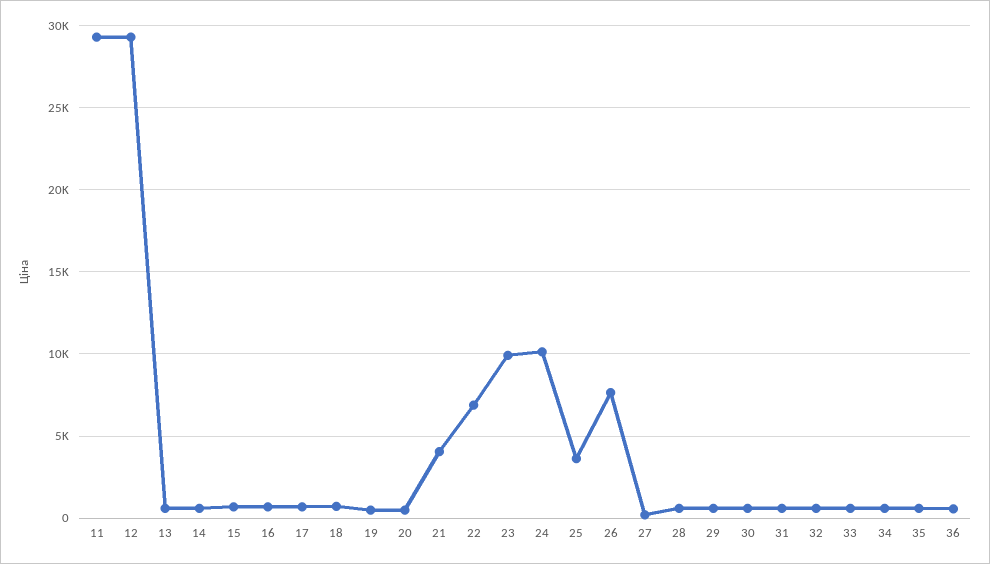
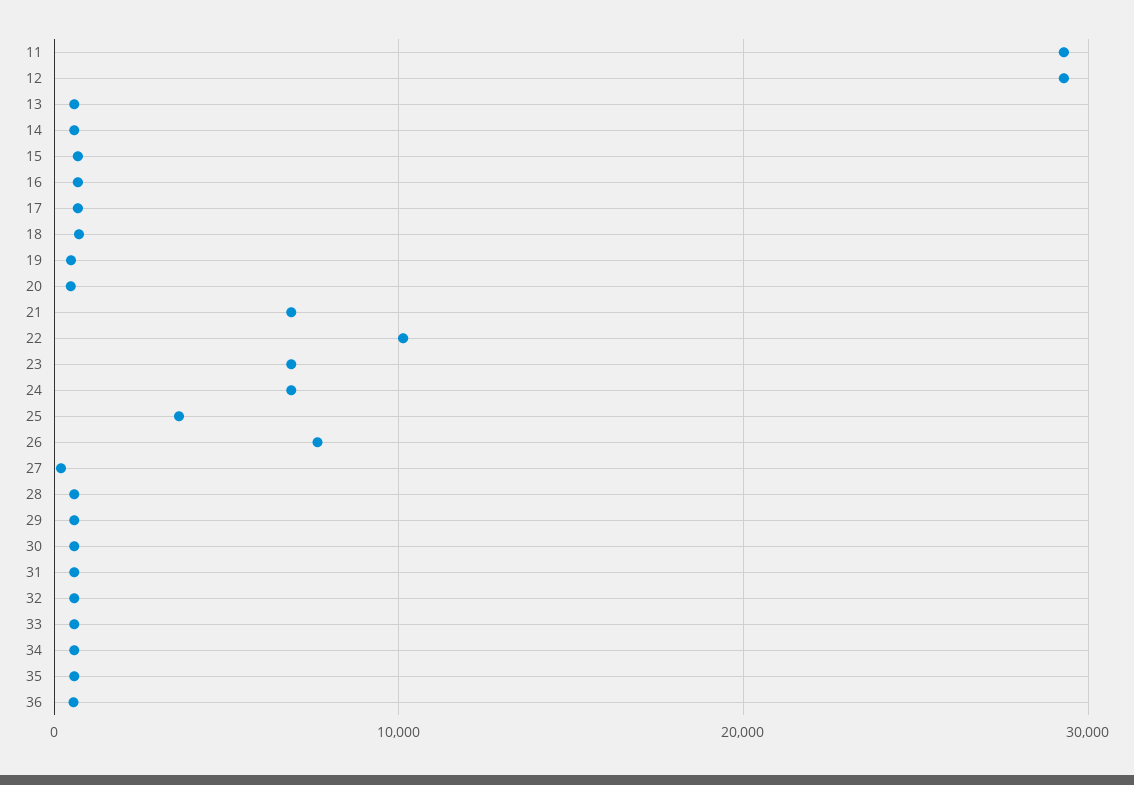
21: 4000 -> 7000
22: 7000 -> 10000
23: 10000 -> 7000
24: 10000 -> 7000

